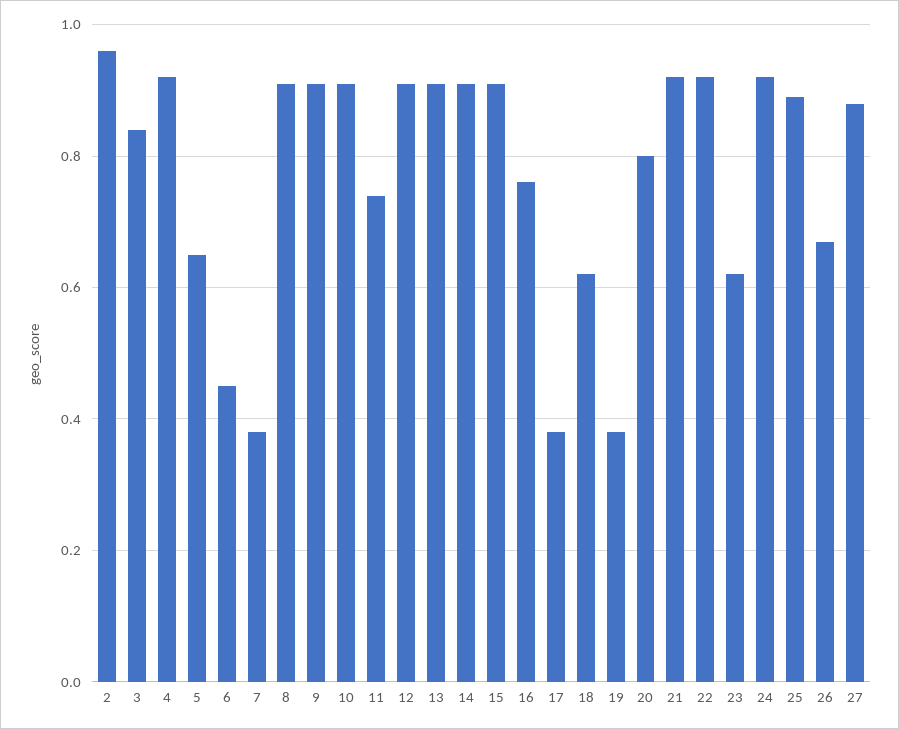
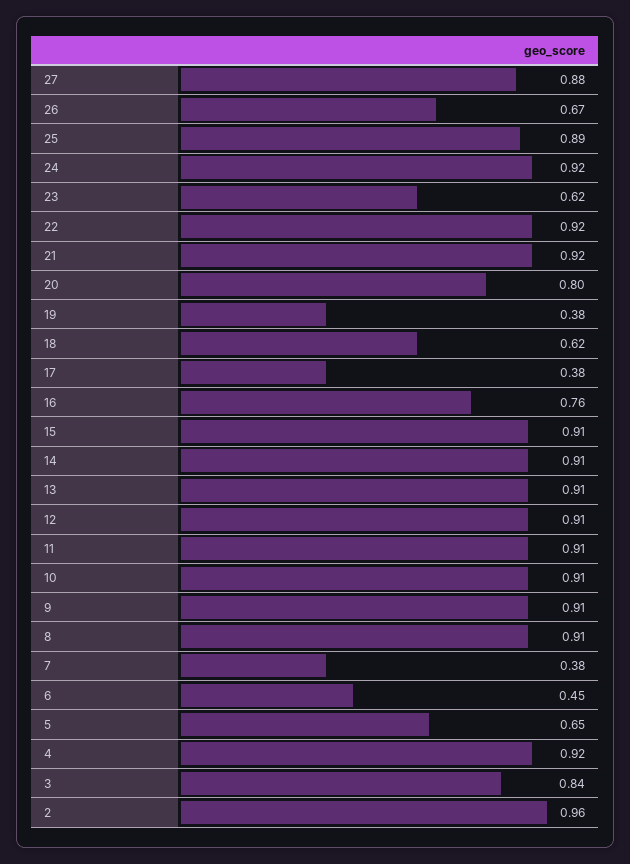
11: 0.75 -> 0.91

